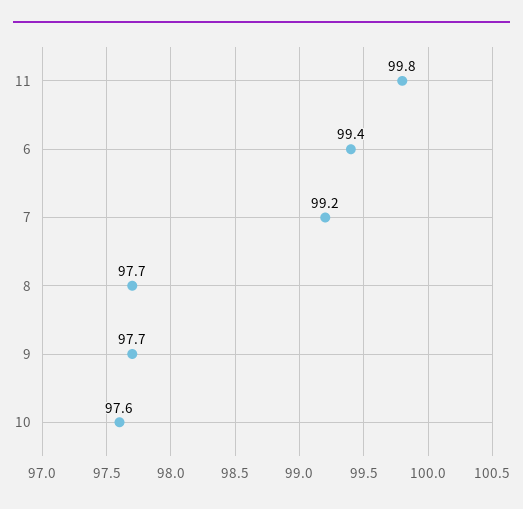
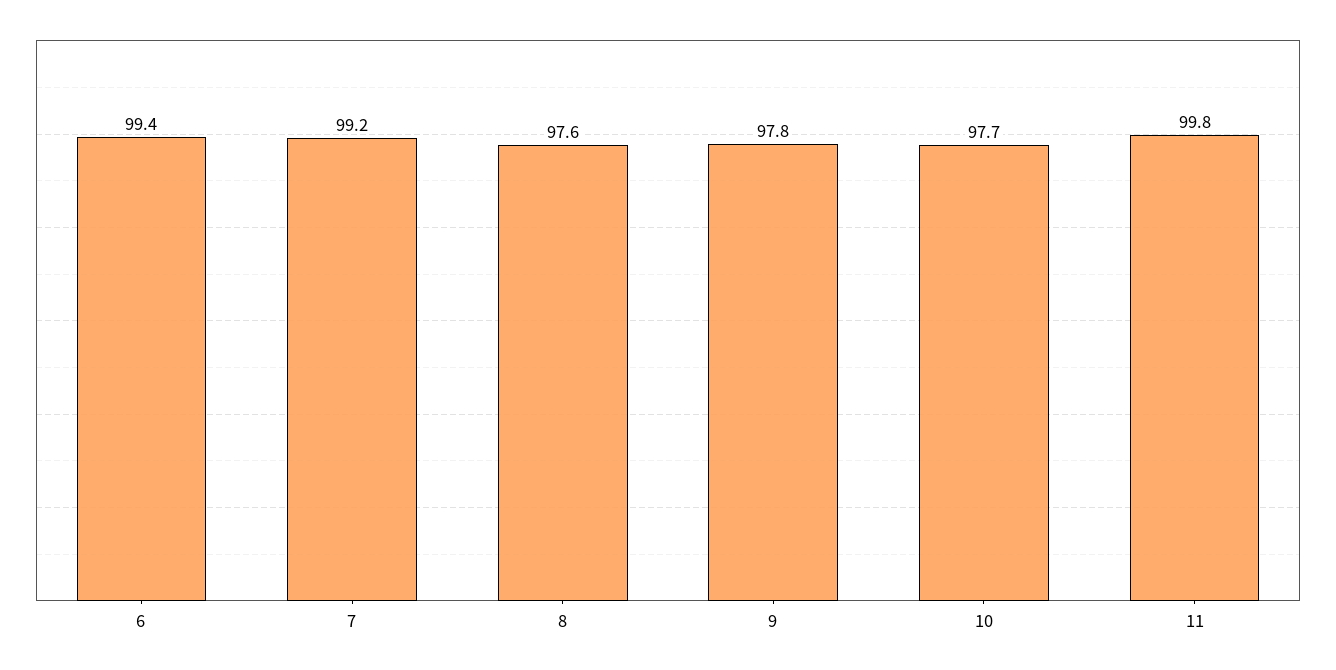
8: 97.7 -> 97.6
9: 97.7 -> 97.8
10: 97.6 -> 97.7

